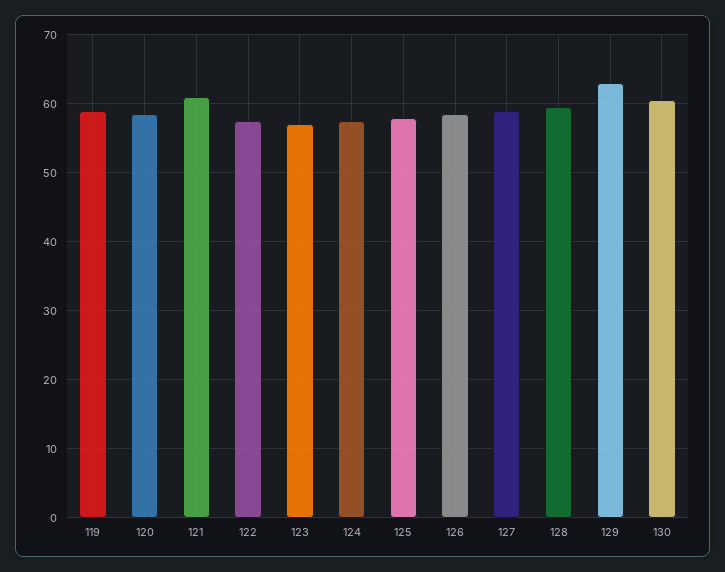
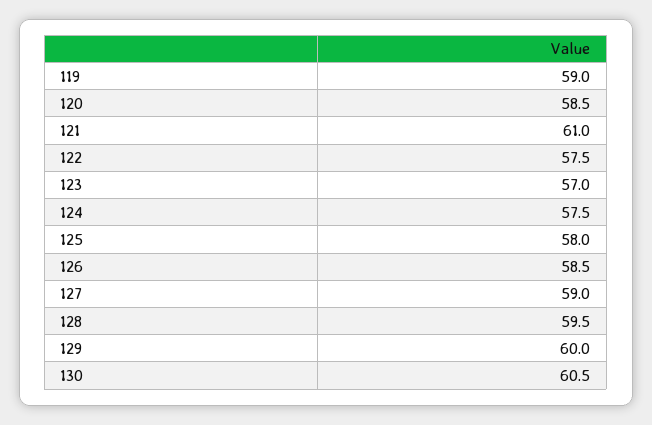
129: 63 -> 60

